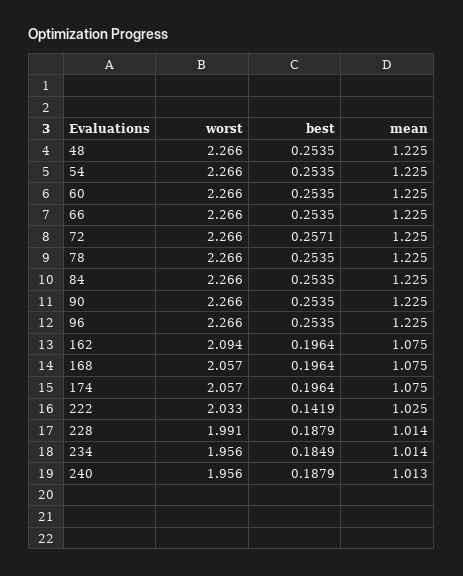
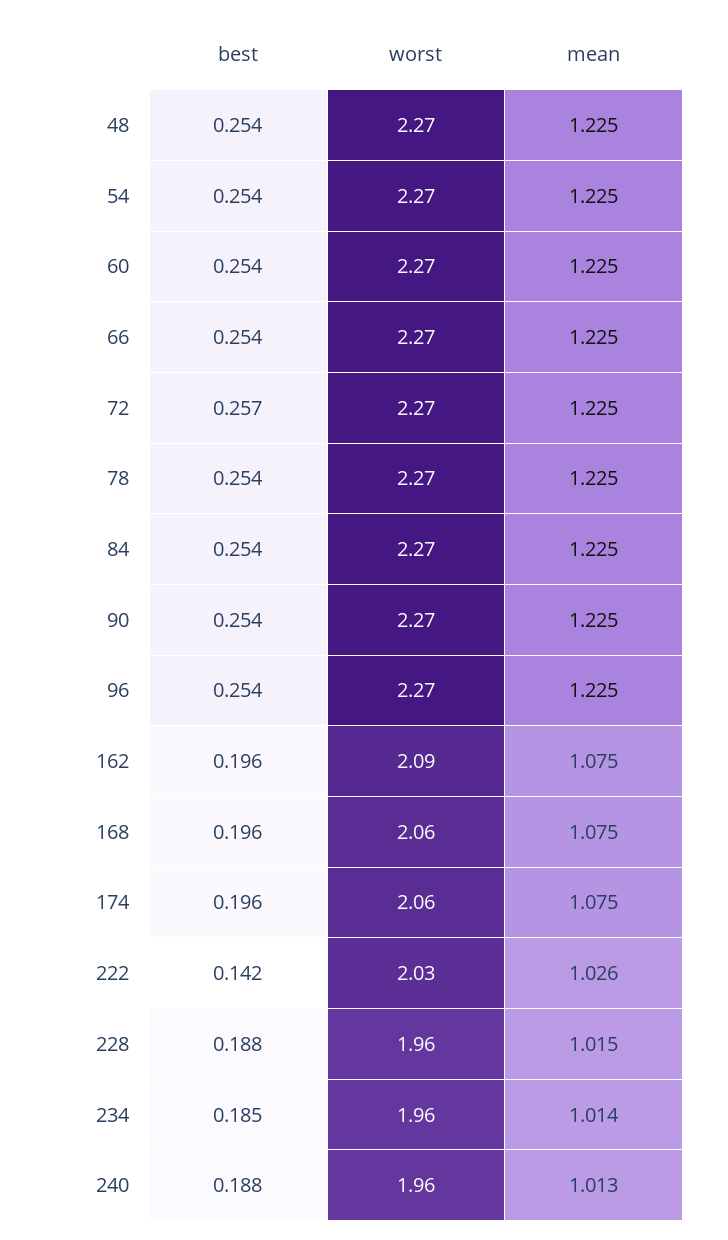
mean, 222: 1.025 -> 1.026
worst, 228: 1.991 -> 1.96
mean, 228: 1.014 -> 1.015

